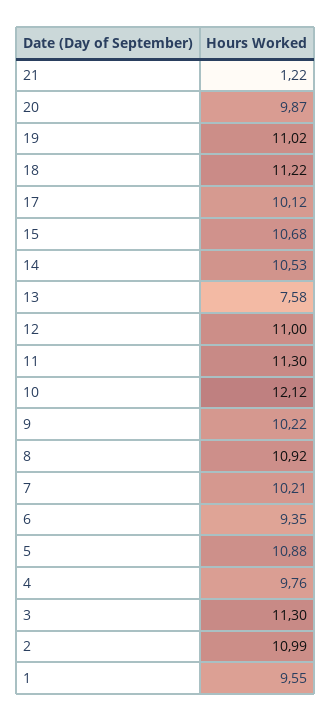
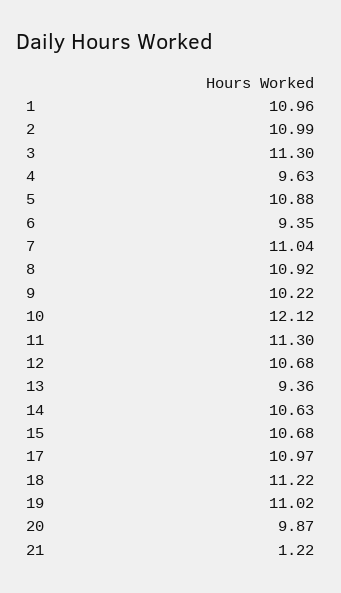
17: 10.12 -> 10.97
14: 10.53 -> 10.63
13: 7.58 -> 9.36
12: 11 -> 10.68
7: 10.21 -> 11.04
4: 9.76 -> 9.63
1: 9.55 -> 10.96

